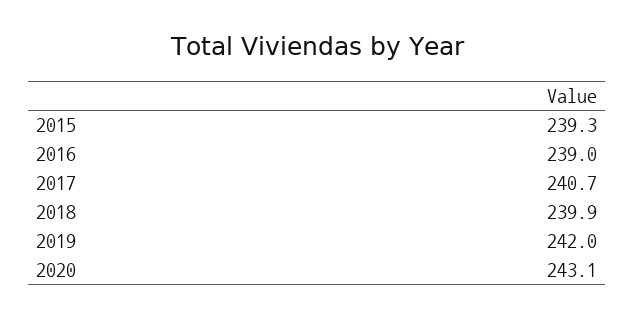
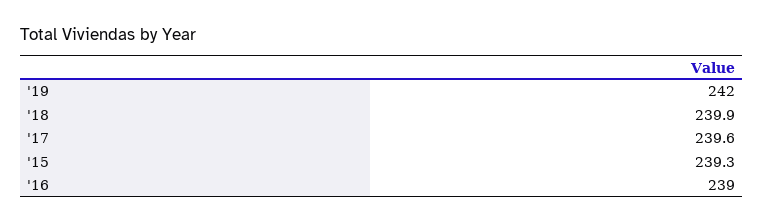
2017: 240.7 -> 239.6
2020: 243.1 -> none

